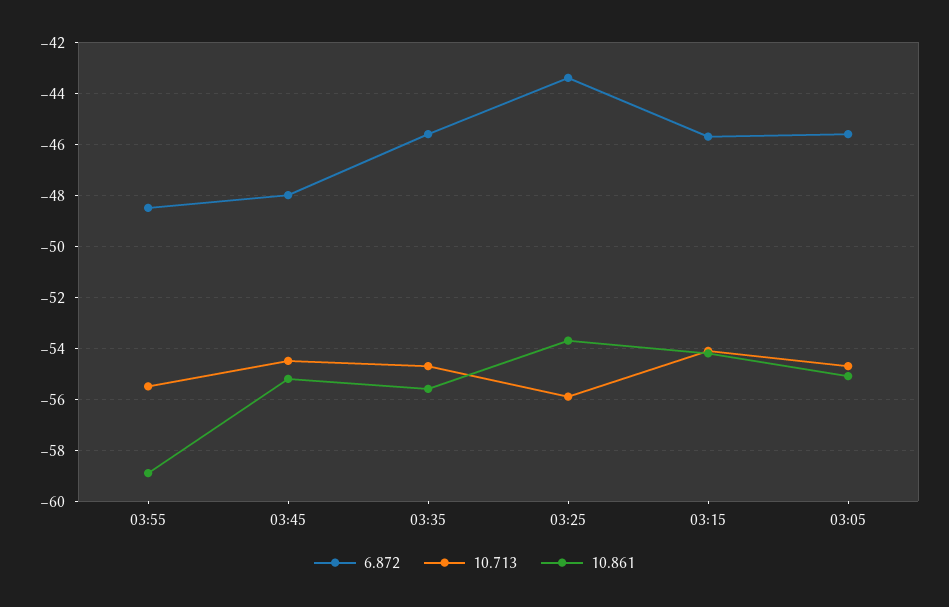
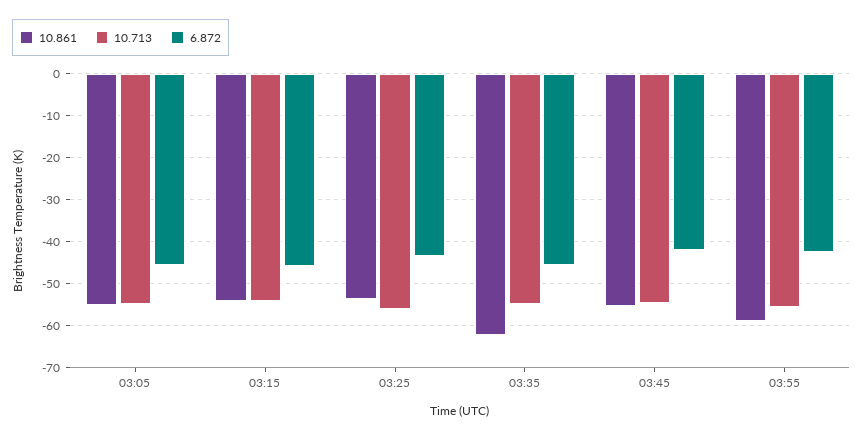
6.872, 03:55: -48.5 -> -42
6.872, 03:45: -48 -> -42
10.861, 03:35: -55.5 -> -62

